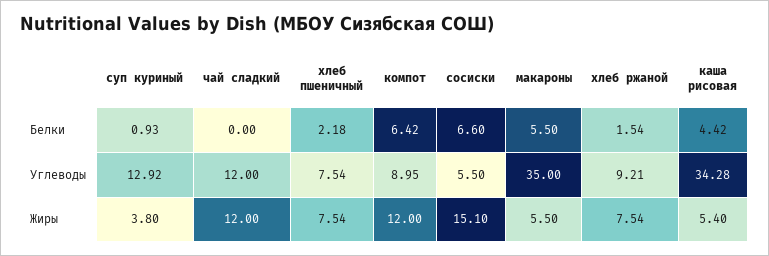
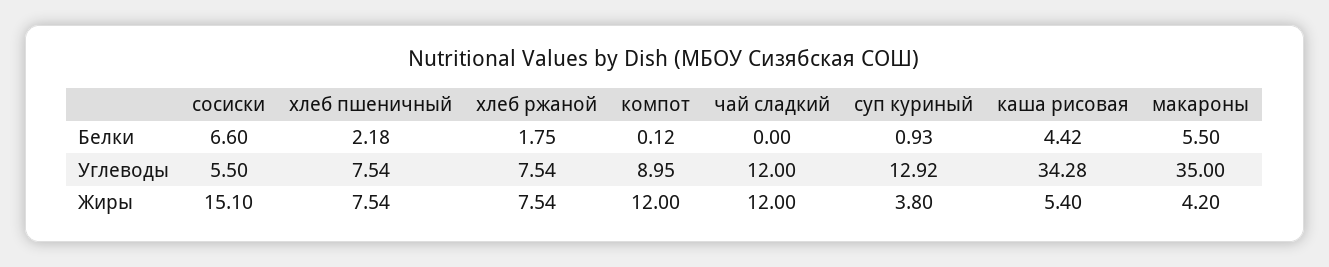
компот, Белки: 6.42 -> 0.12
хлеб ржаной, Белки: 1.54 -> 1.75
хлеб ржаной, Углеводы: 9.21 -> 7.54
макароны, Жиры: 5.5 -> 4.2

